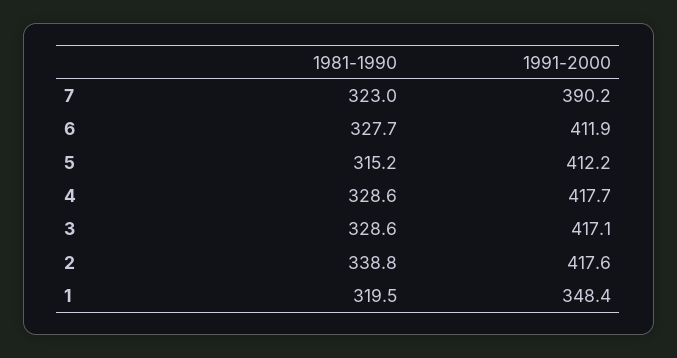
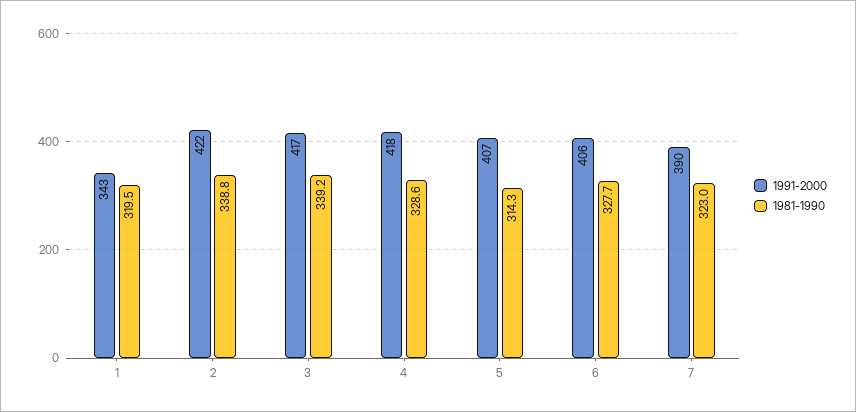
1991-2000, 6: 411.9 -> 406
1981-1990, 5: 315.2 -> 314.3
1991-2000, 5: 412.2 -> 407
1981-1990, 3: 328.6 -> 339.2
1991-2000, 2: 417.6 -> 422
1991-2000, 1: 348.4 -> 343

